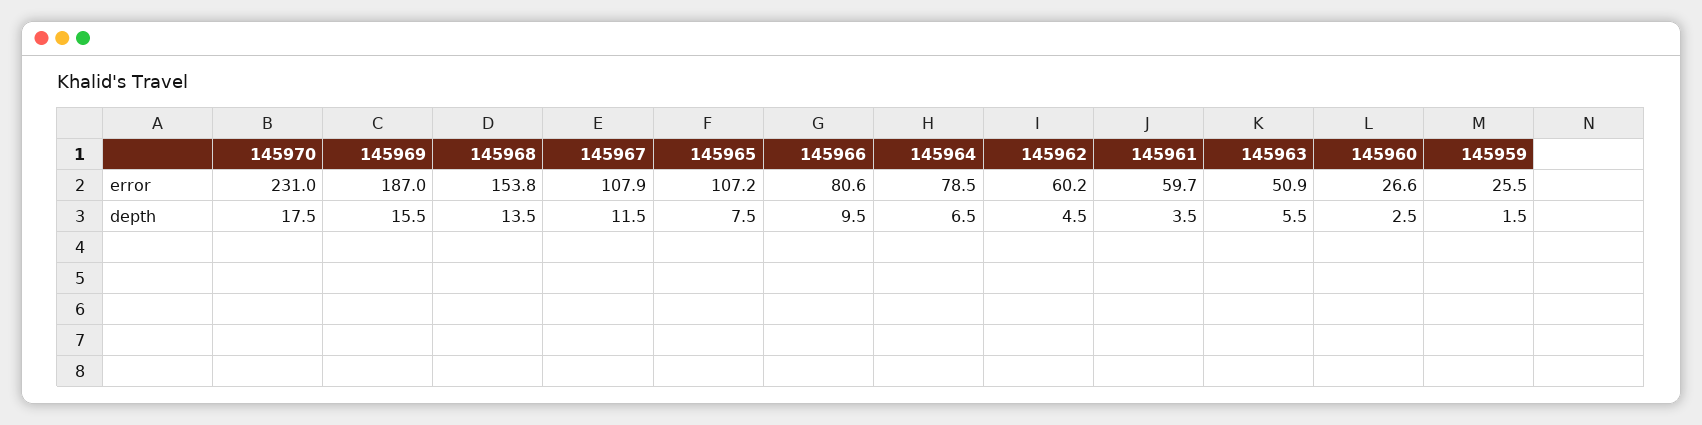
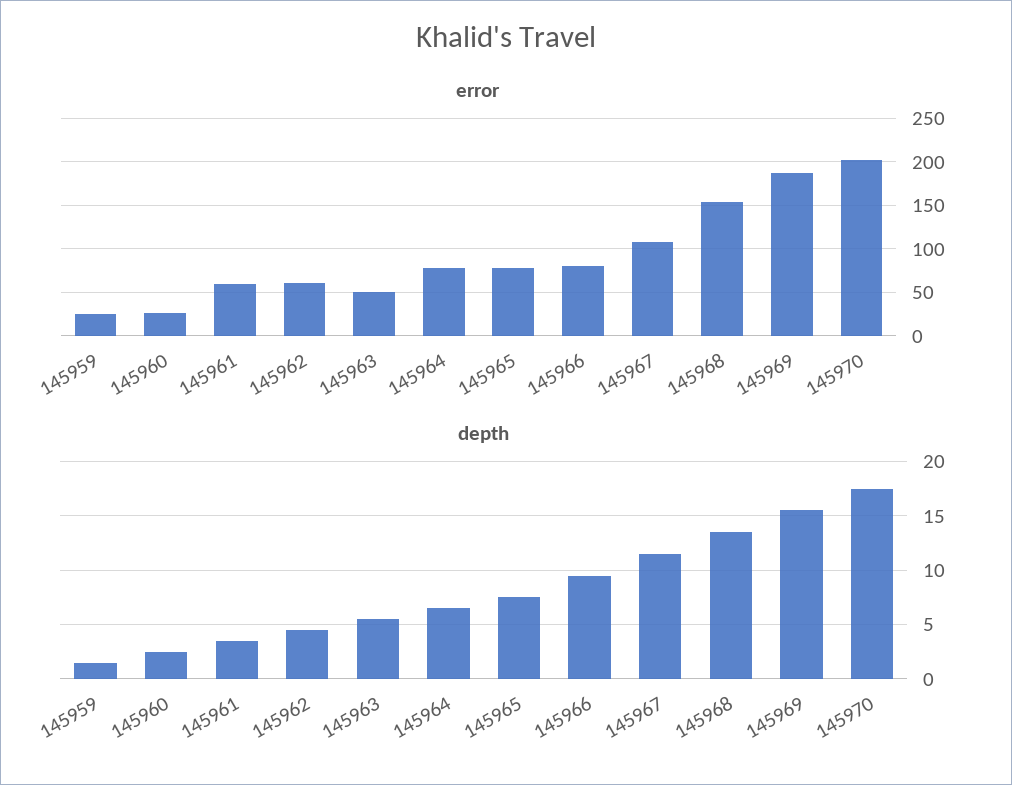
error, 145970: 231 -> 200
error, 145965: 107.2 -> 80

